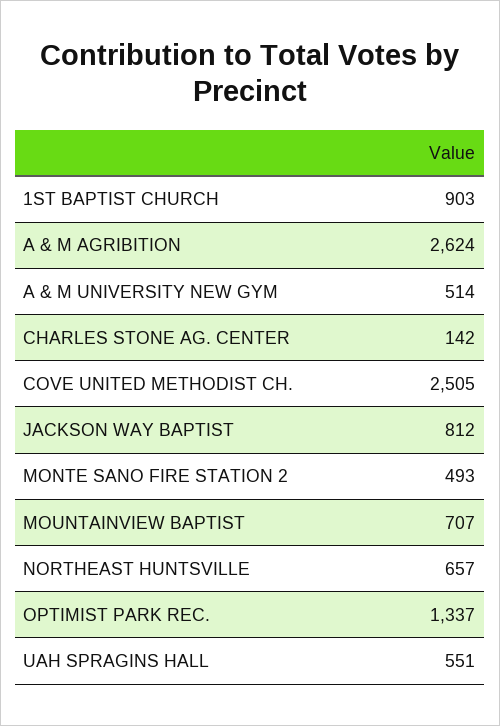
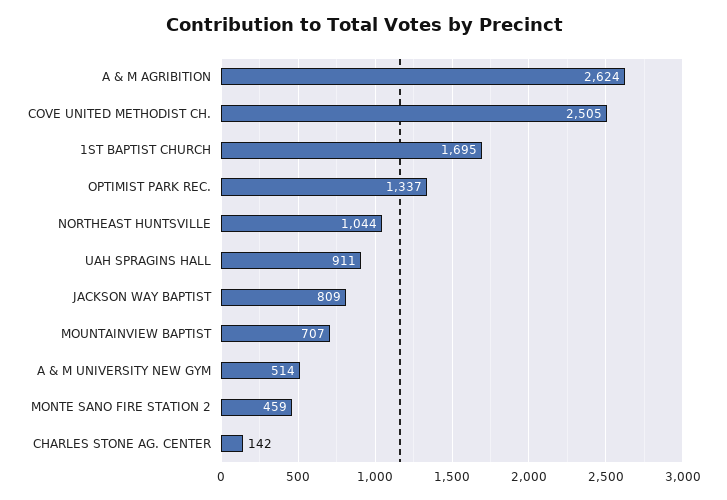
1ST BAPTIST CHURCH: 903 -> 1695
JACKSON WAY BAPTIST: 812 -> 809
MONTE SANO FIRE STATION 2: 493 -> 459
NORTHEAST HUNTSVILLE: 657 -> 1044
UAH SPRAGINS HALL: 551 -> 911

